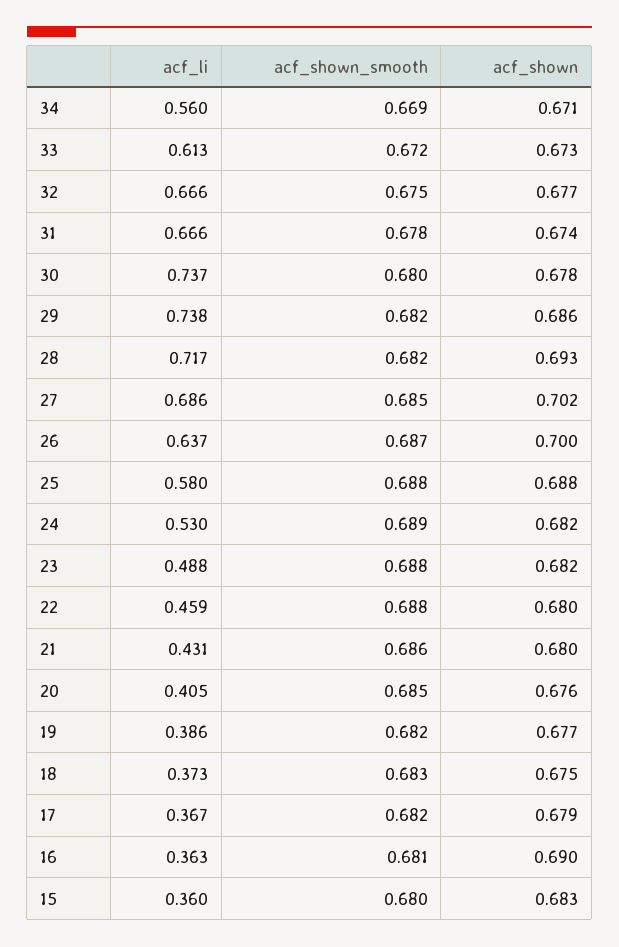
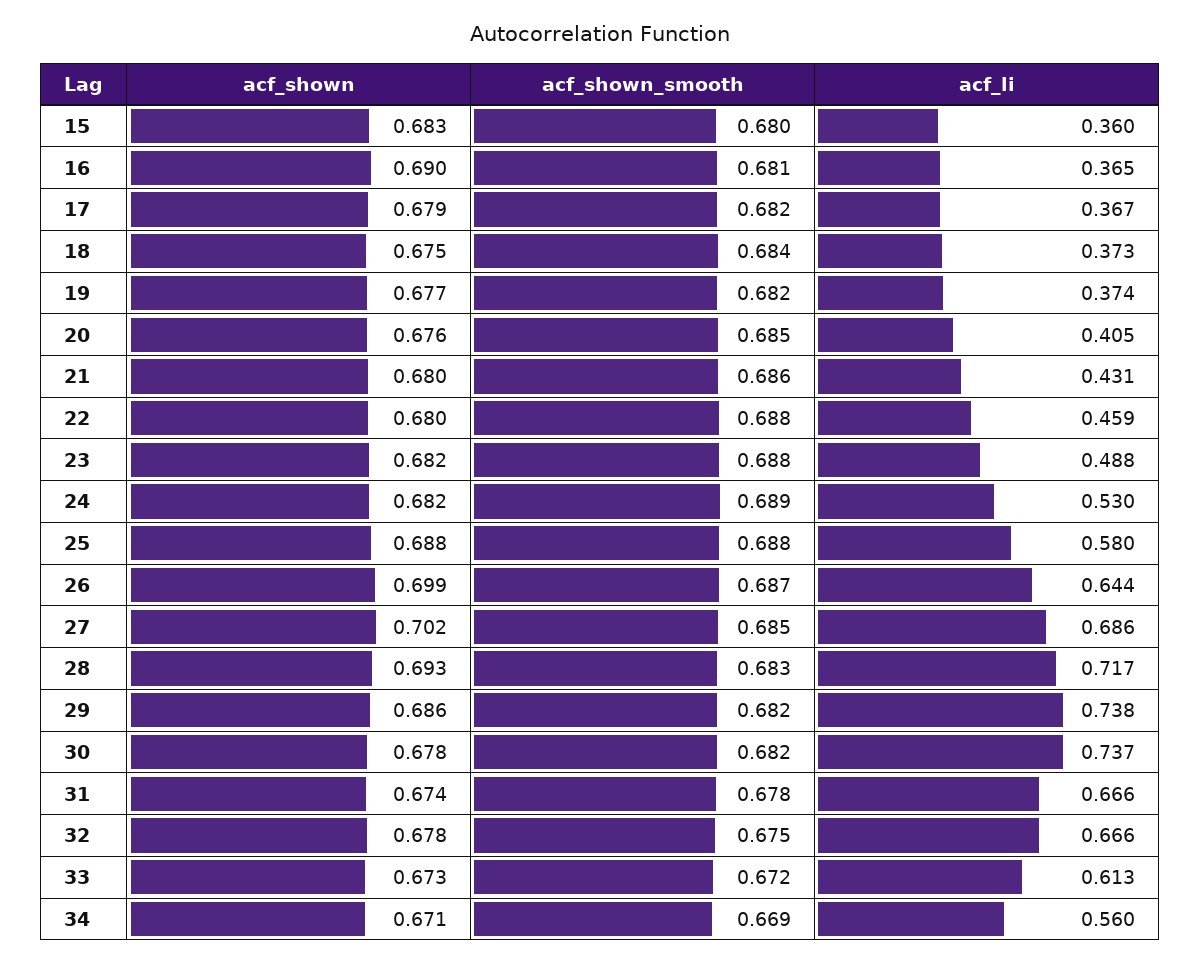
acf_shown, 32: 0.677 -> 0.678
acf_shown_smooth, 30: 0.68 -> 0.682
acf_shown_smooth, 28: 0.682 -> 0.683
acf_li, 26: 0.637 -> 0.644
acf_shown, 26: 0.7 -> 0.699
acf_li, 19: 0.386 -> 0.374
acf_shown_smooth, 18: 0.683 -> 0.684
acf_li, 16: 0.363 -> 0.365

